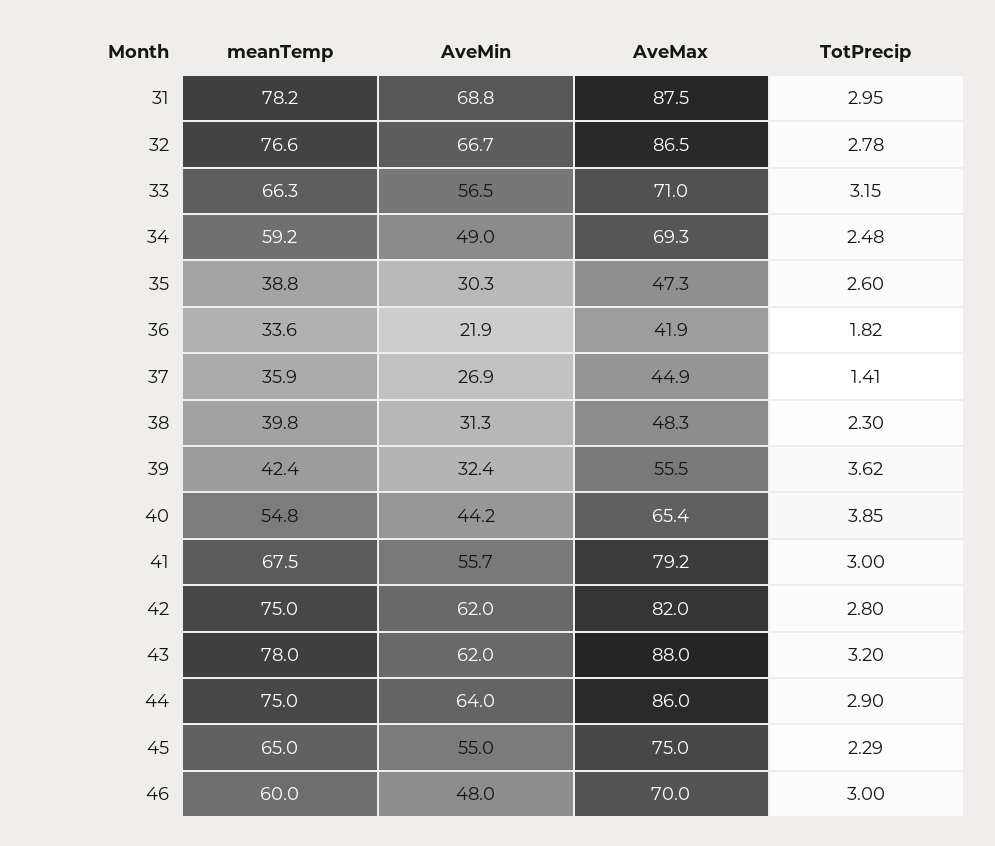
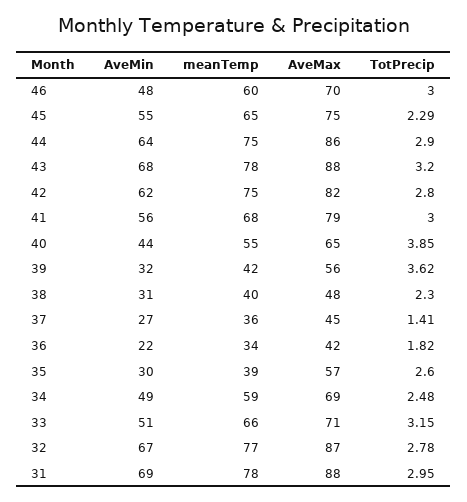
AveMin, 33: 56.5 -> 51
AveMax, 35: 47.3 -> 57
AveMin, 43: 62 -> 68

